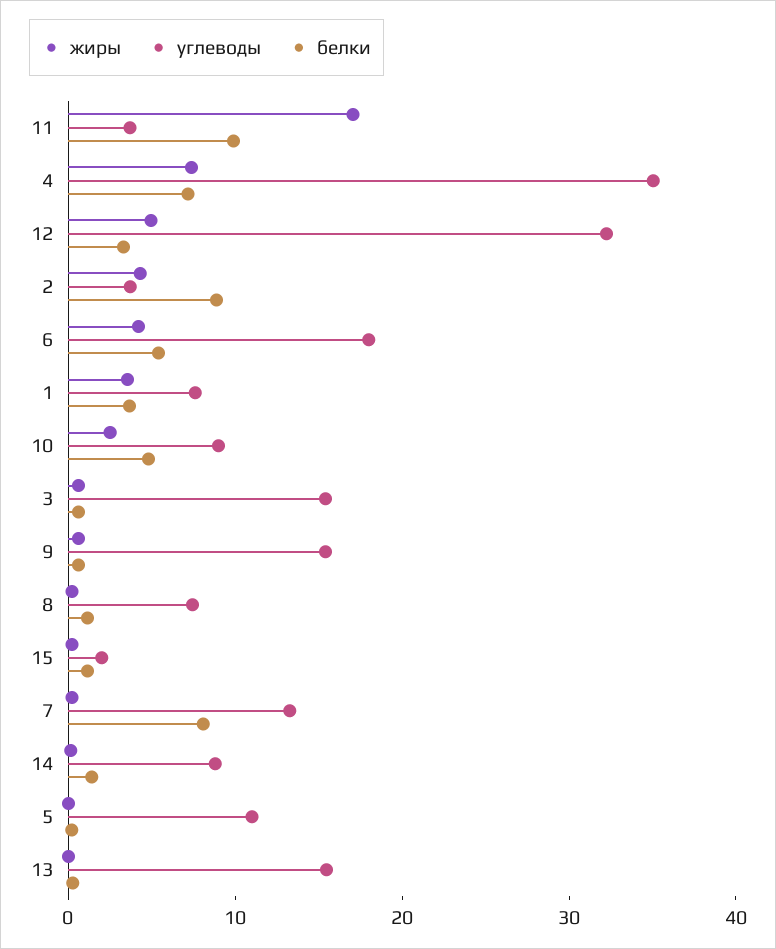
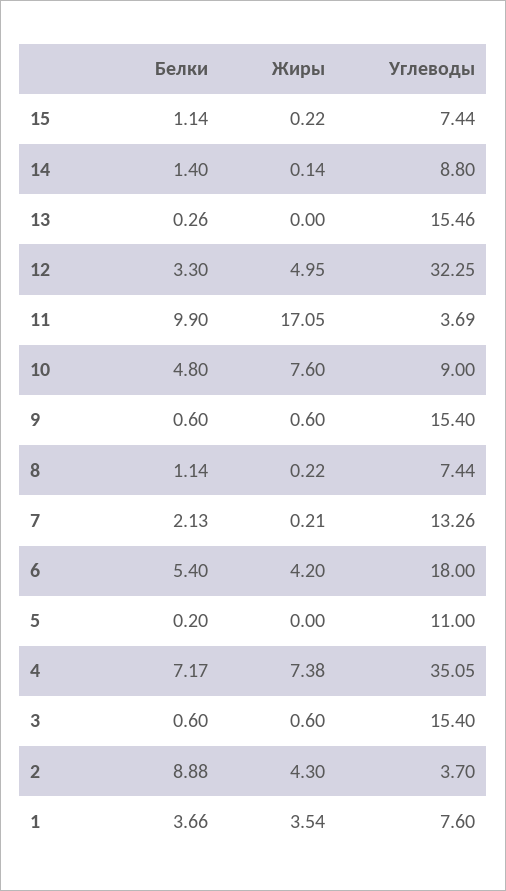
жиры, 10: 2 -> 7.6
углеводы, 15: 2 -> 7.44
белки, 7: 8 -> 2.13

